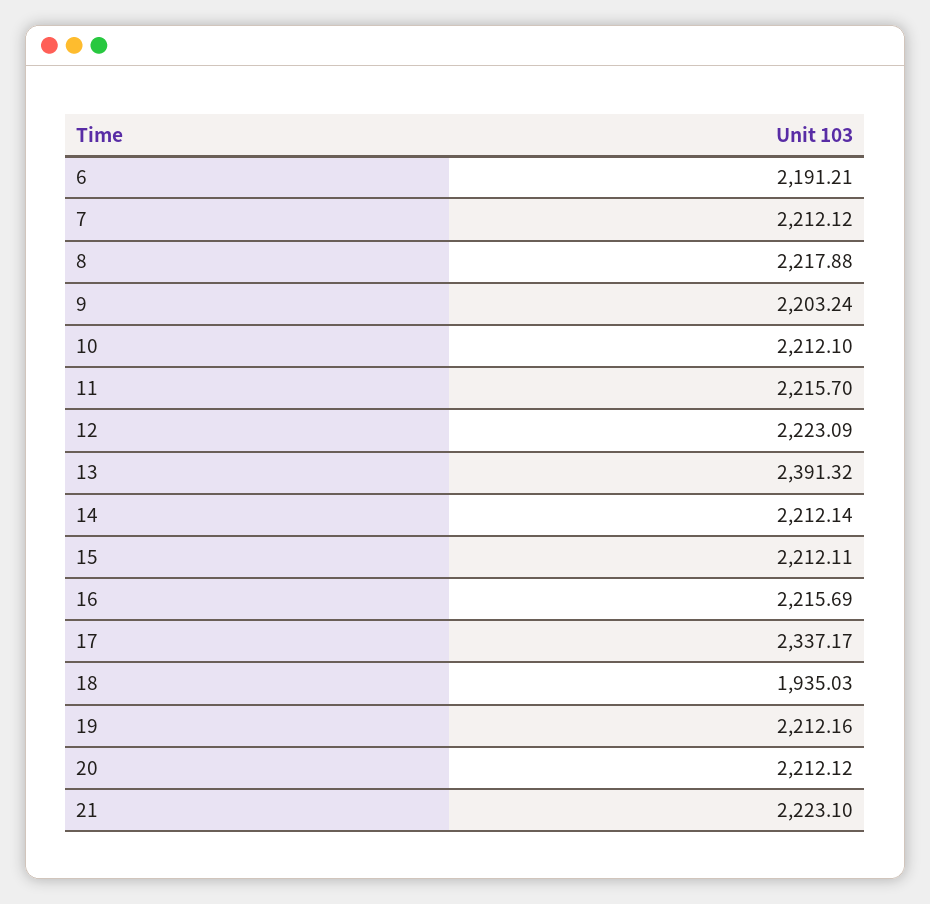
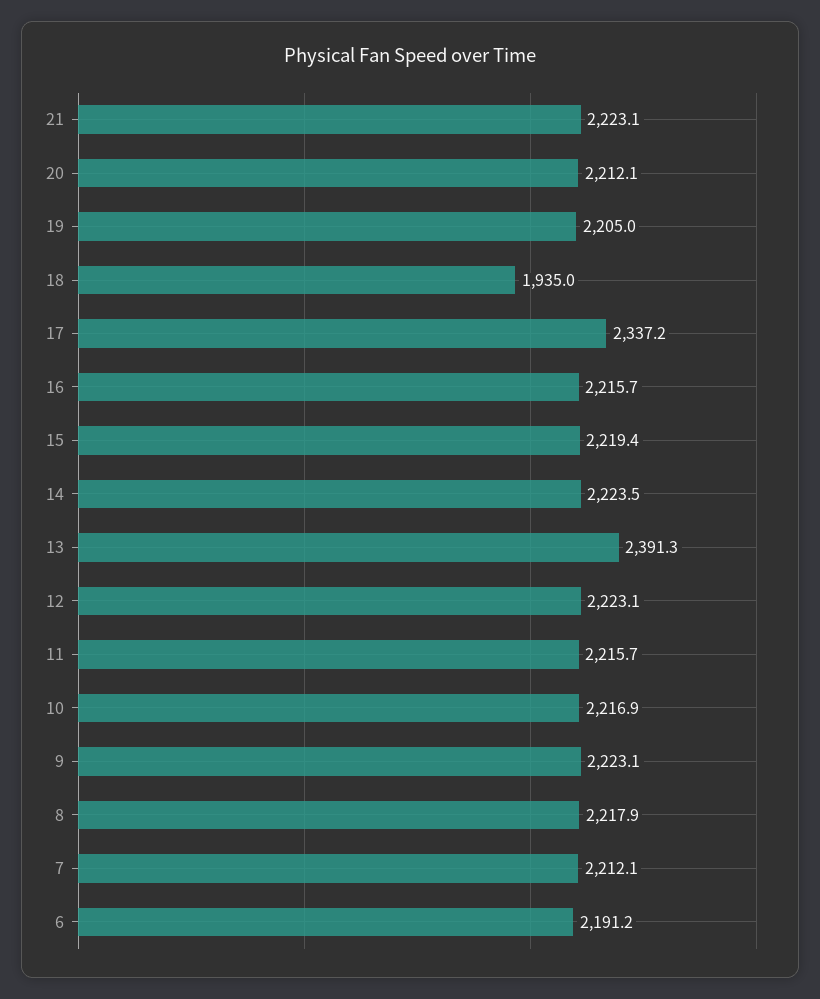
9: 2203.24 -> 2223.1
10: 2212.1 -> 2216.9
14: 2212.14 -> 2223.5
15: 2212.11 -> 2219.4
19: 2212.16 -> 2205

